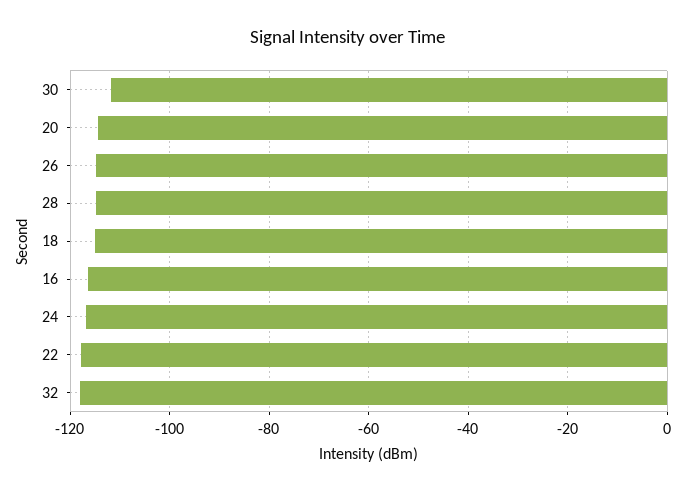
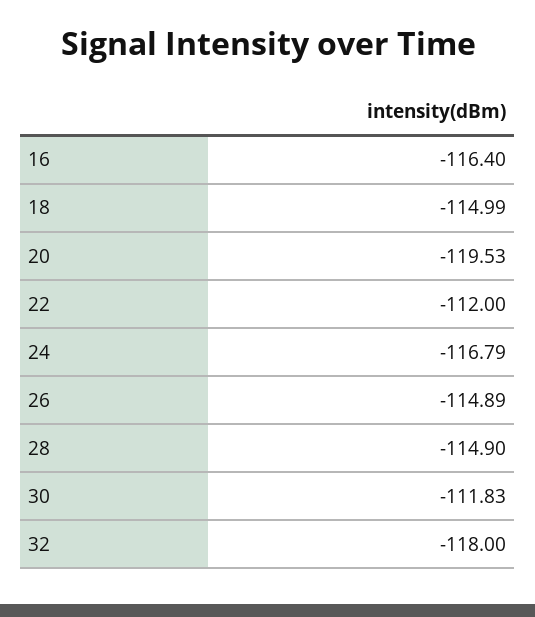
20: -114 -> -119.53
22: -118 -> -112

